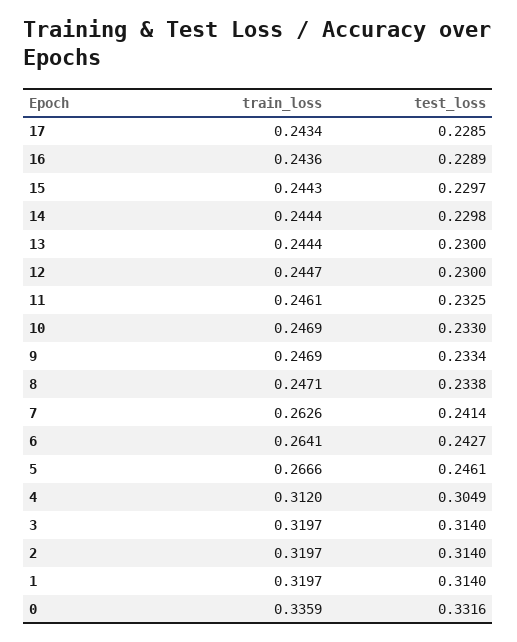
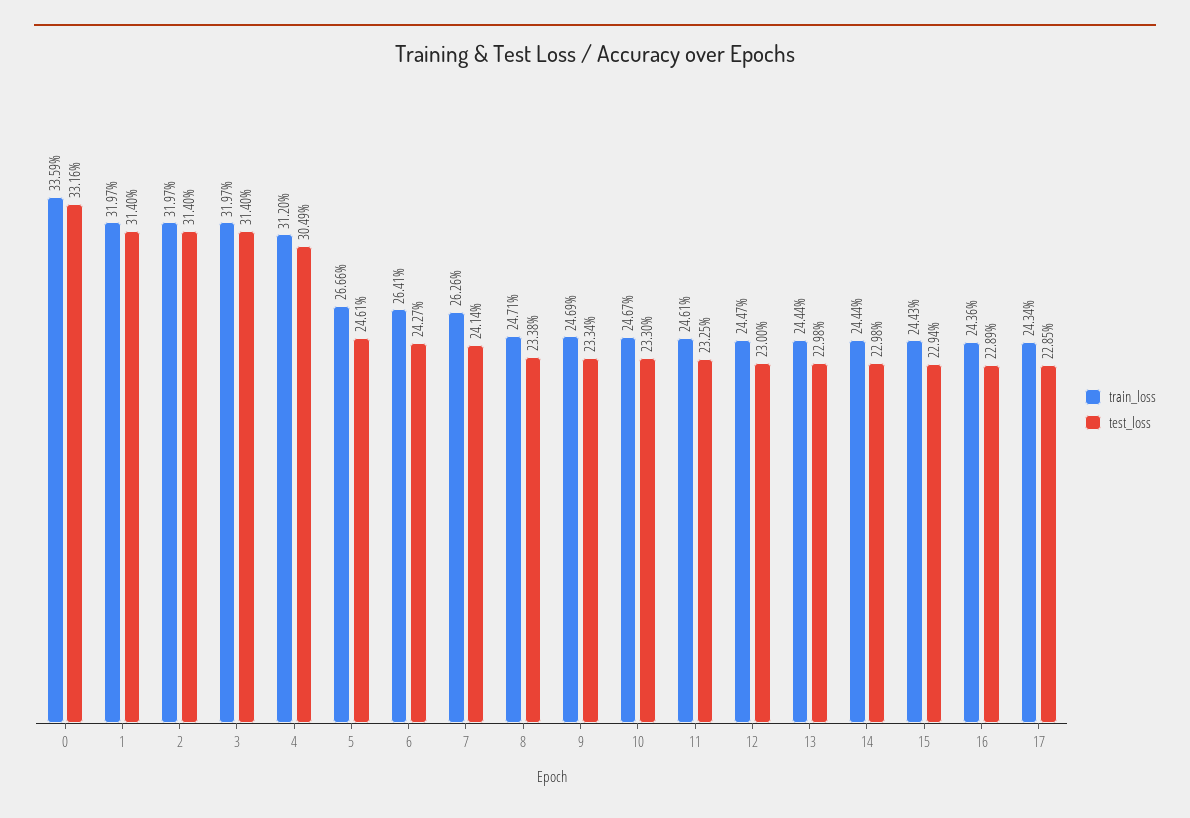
test_loss, 15: 0.2297 -> 0.2294
test_loss, 13: 0.23 -> 0.2298
train_loss, 10: 0.2469 -> 0.2467

